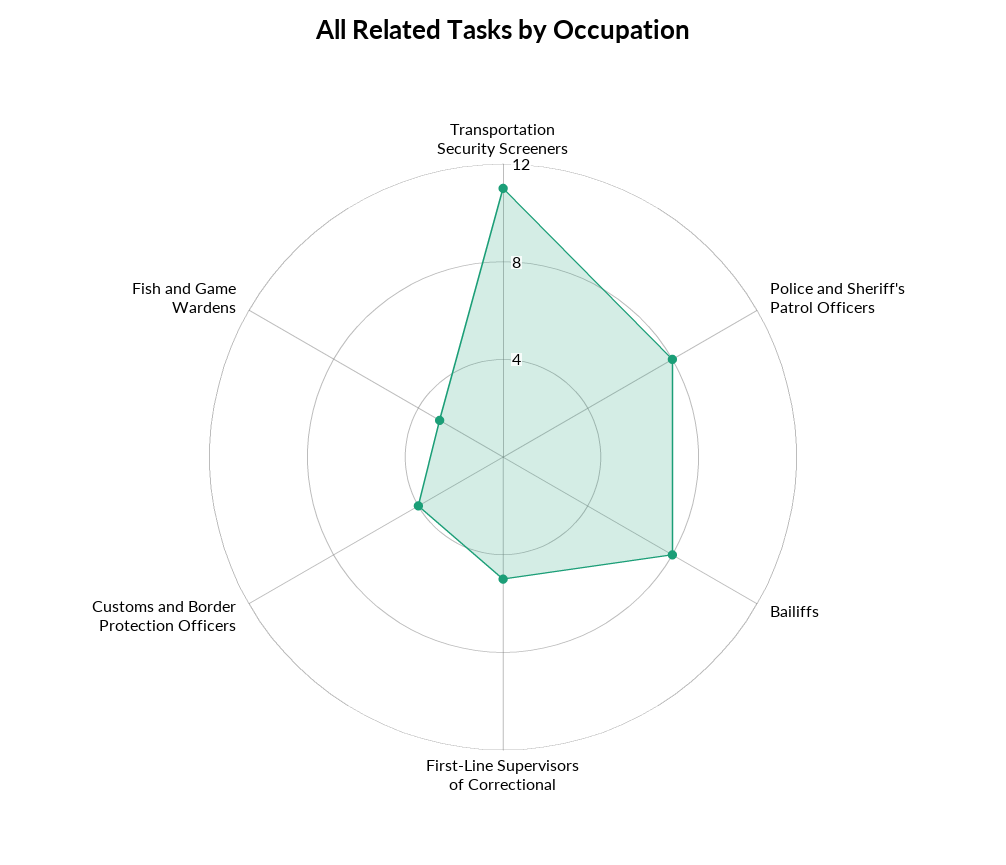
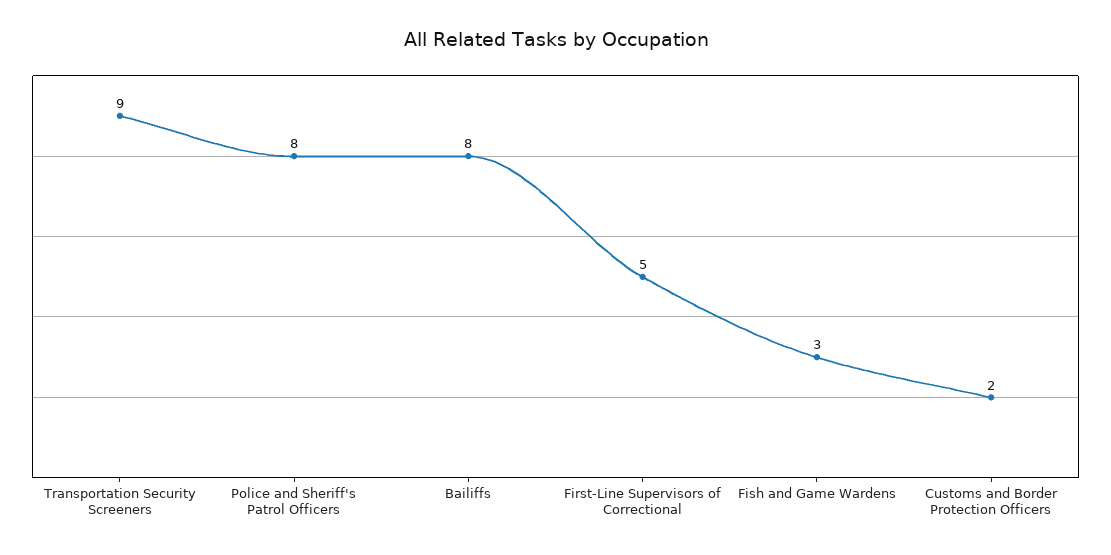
Transportation Security Screeners: 11 -> 9
Customs and Border Protection Officers: 4 -> 2

